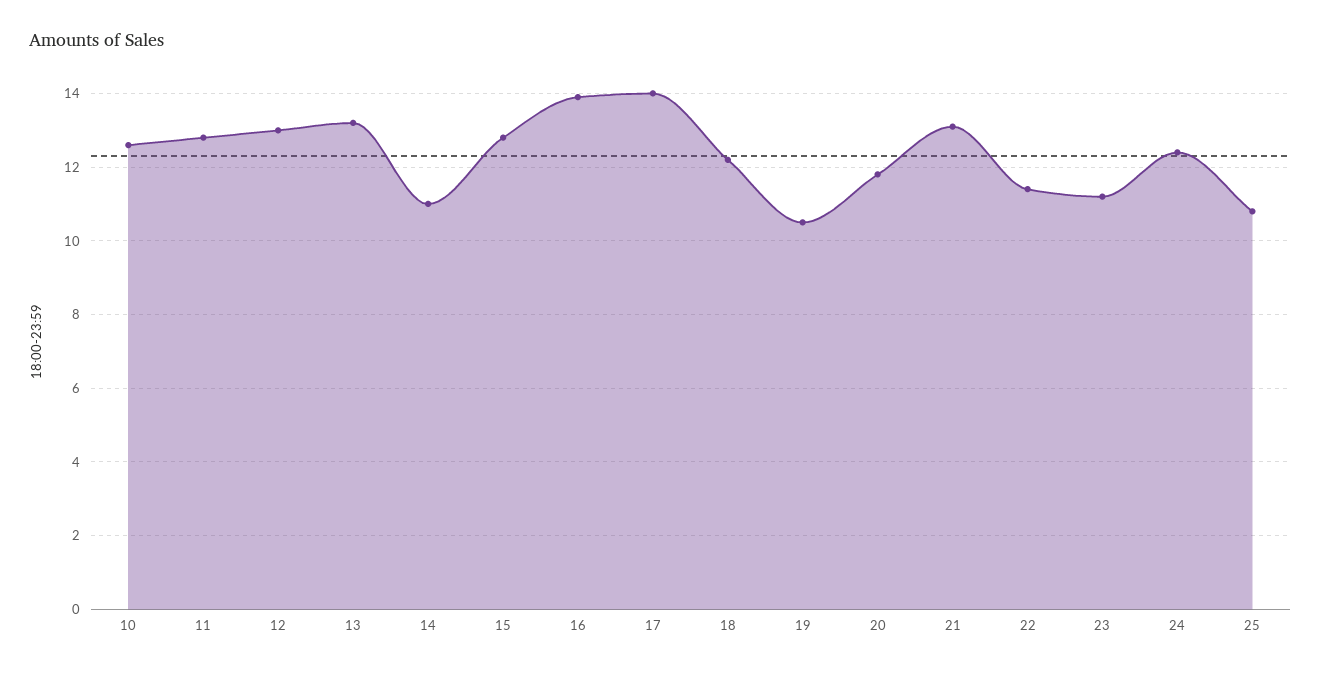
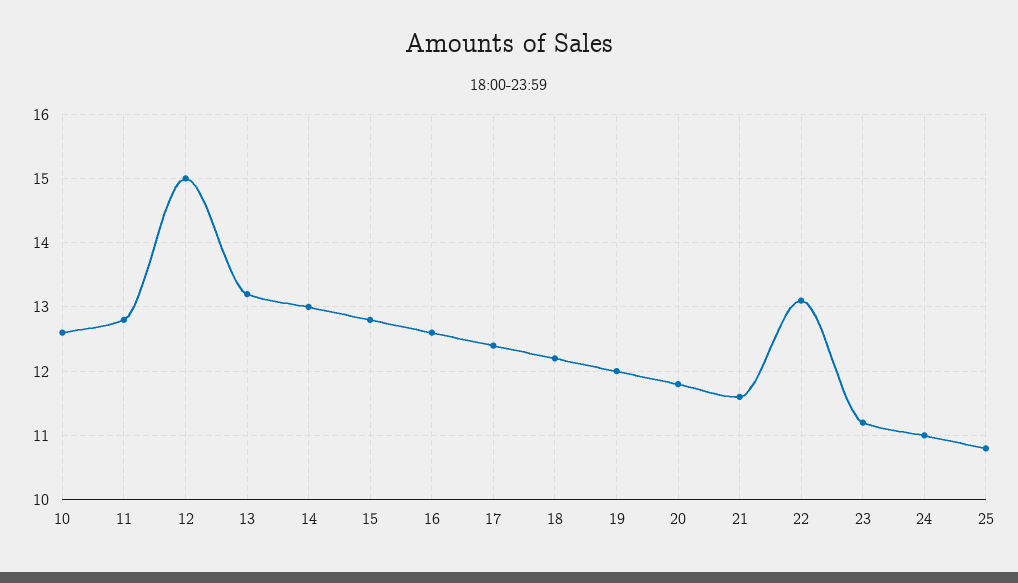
12: 13 -> 15
14: 11 -> 13
16: 14 -> 12.6
17: 14 -> 12.4
19: 10.5 -> 12
21: 13 -> 11.6
22: 11.5 -> 13.1
24: 12.5 -> 11

